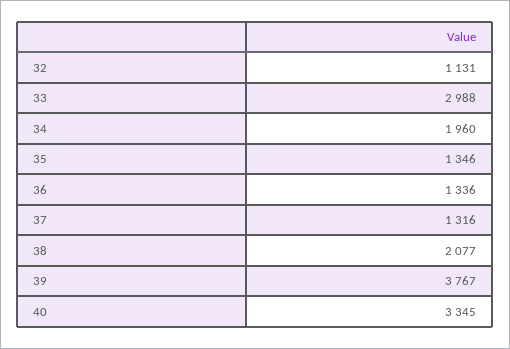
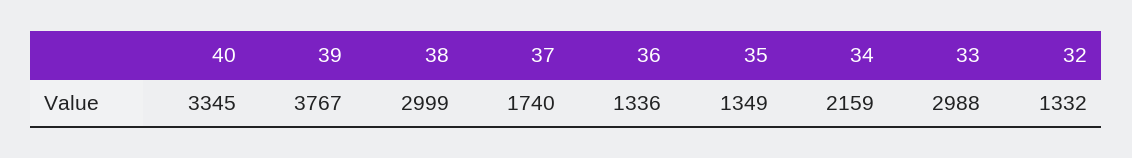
32: 1131 -> 1332
34: 1960 -> 2159
35: 1346 -> 1349
37: 1316 -> 1740
38: 2077 -> 2999

